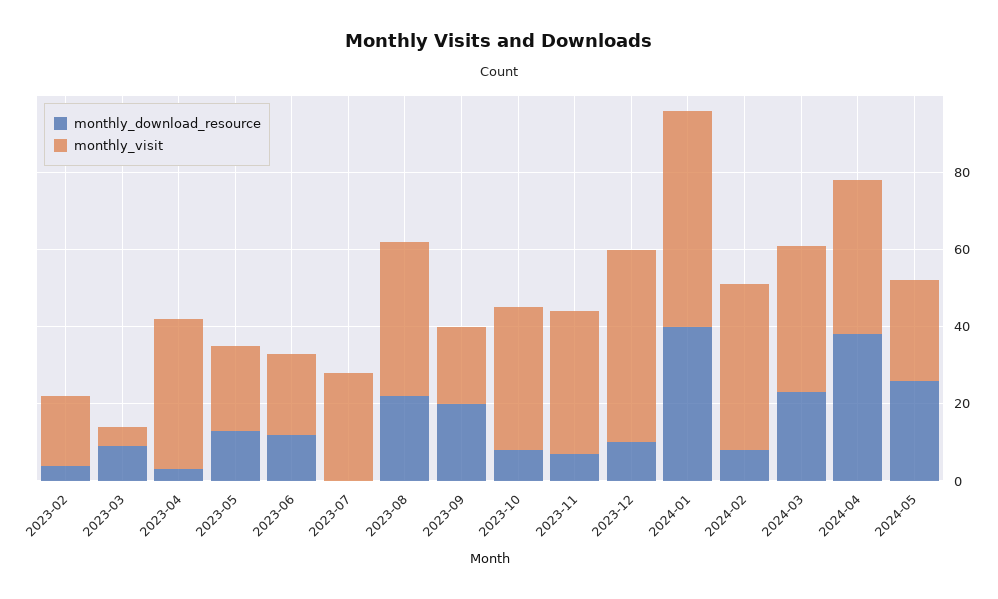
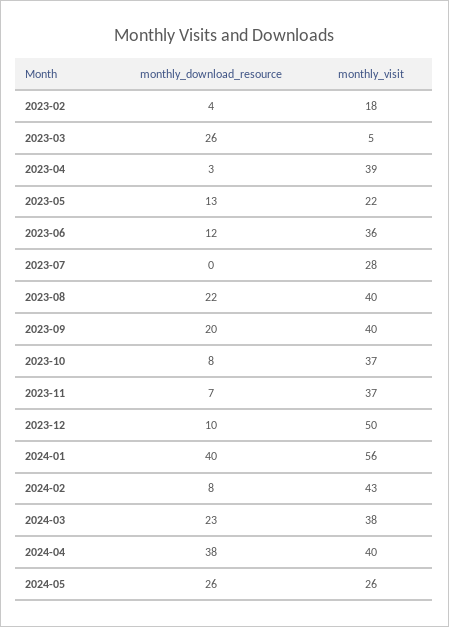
monthly_download_resource, 2023-03: 10 -> 26
monthly_visit, 2023-06: 20 -> 36
monthly_visit, 2023-09: 20 -> 40

